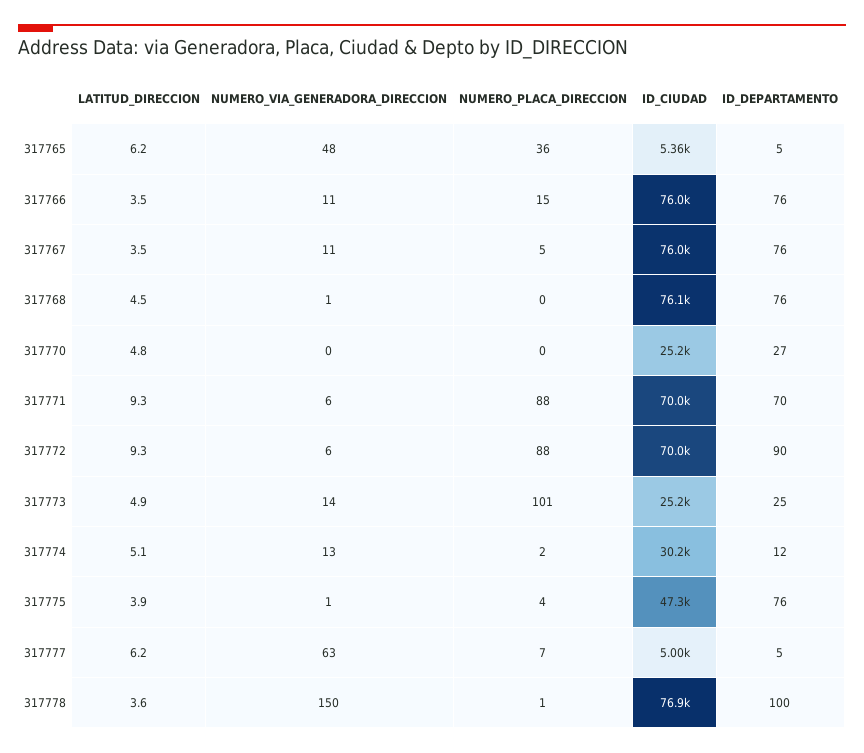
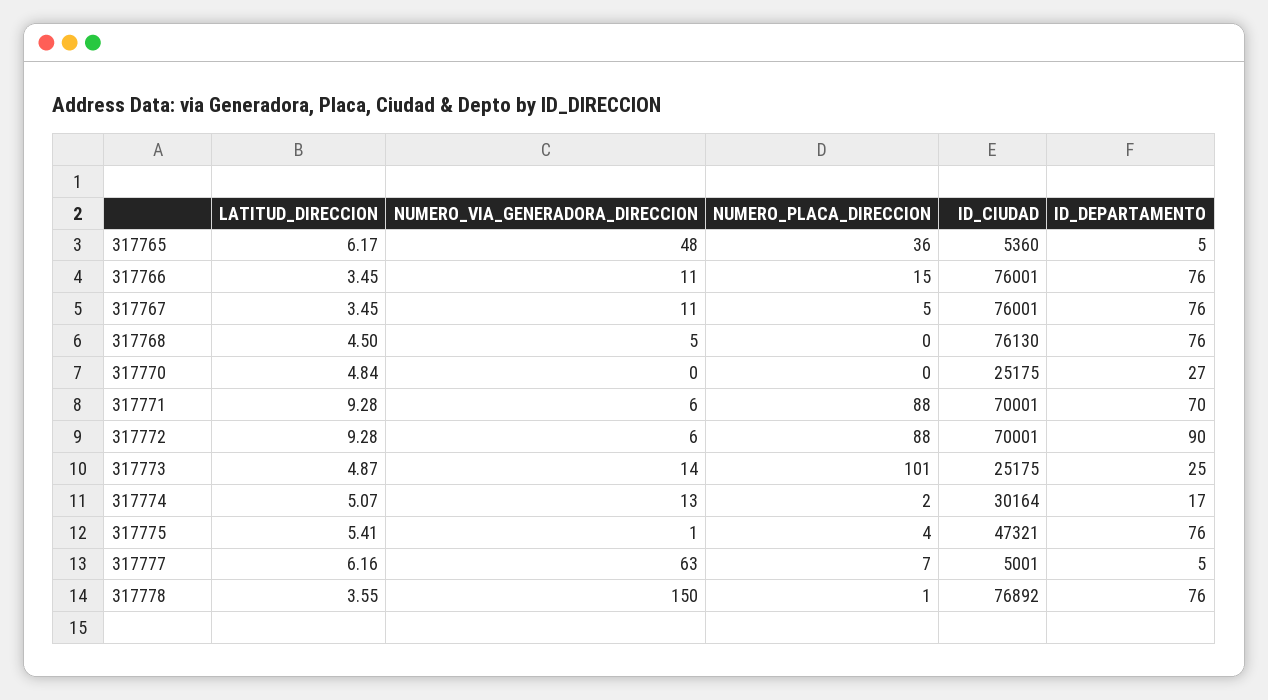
NUMERO_VIA_GENERADORA_DIRECCION, 317768: 1 -> 5
ID_DEPARTAMENTO, 317774: 12 -> 17
LATITUD_DIRECCION, 317775: 3.9 -> 5.41
ID_DEPARTAMENTO, 317778: 100 -> 76

